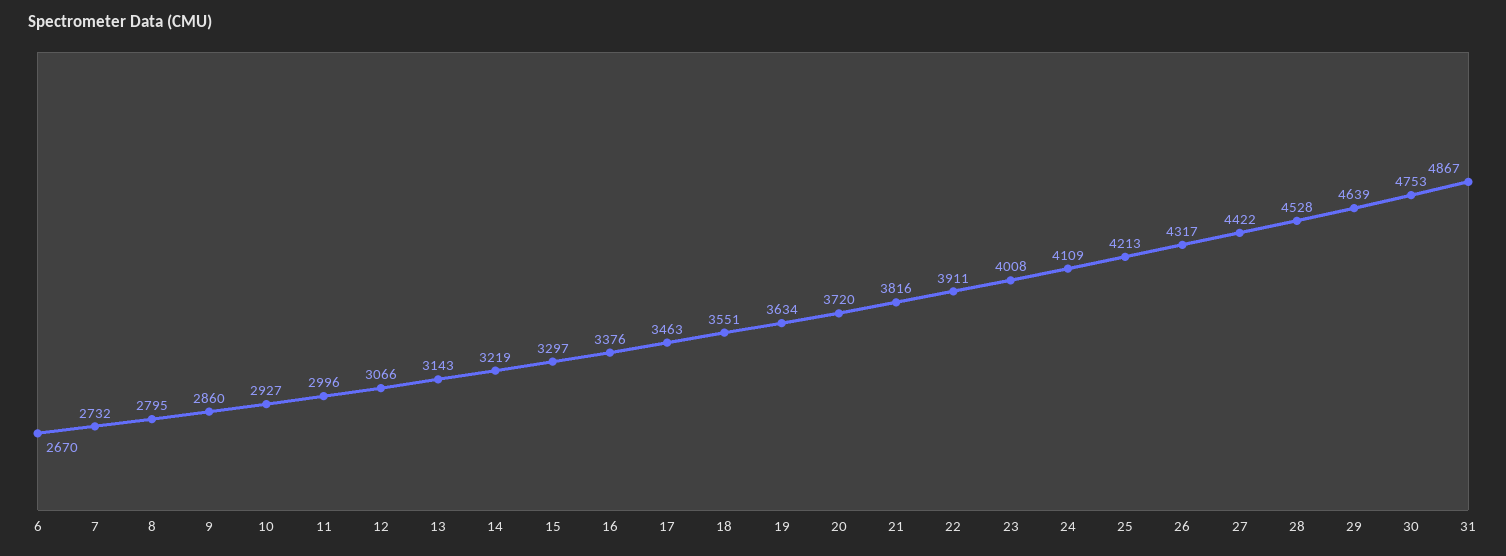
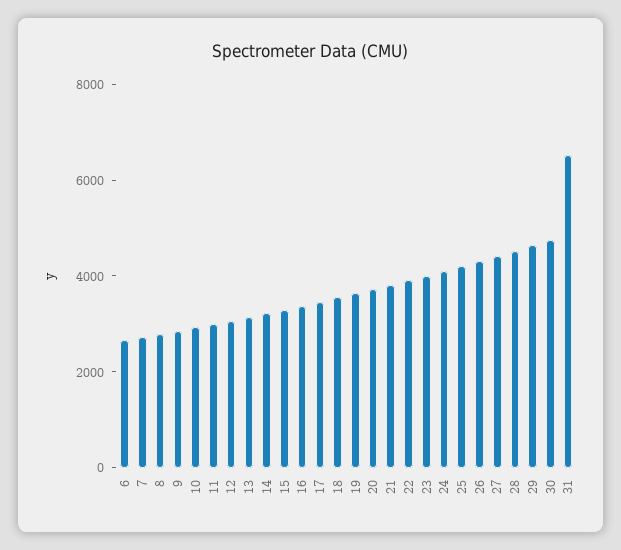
31: 4867 -> 6500

